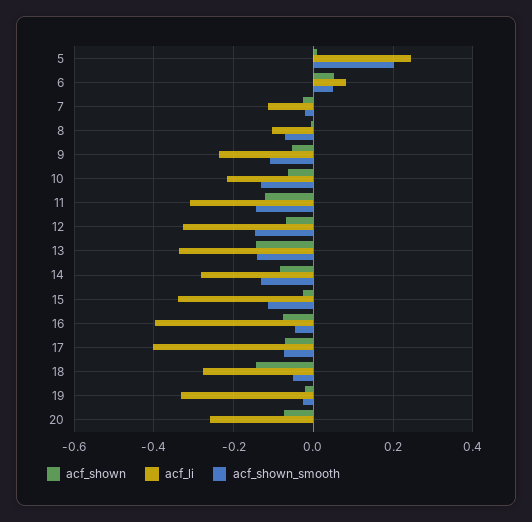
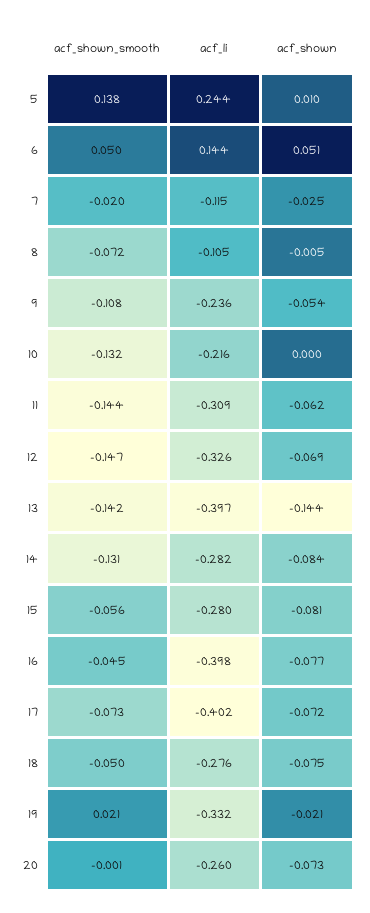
acf_shown_smooth, 5: 0.2 -> 0.138
acf_li, 6: 0.08 -> 0.144
acf_shown, 10: -0.06 -> 0
acf_shown, 11: -0.12 -> -0.062
acf_li, 13: -0.34 -> -0.397
acf_shown, 15: -0.02 -> -0.081
acf_li, 15: -0.34 -> -0.28
acf_shown_smooth, 15: -0.12 -> -0.056
acf_shown, 18: -0.14 -> -0.075
acf_shown_smooth, 19: -0.02 -> 0.021

